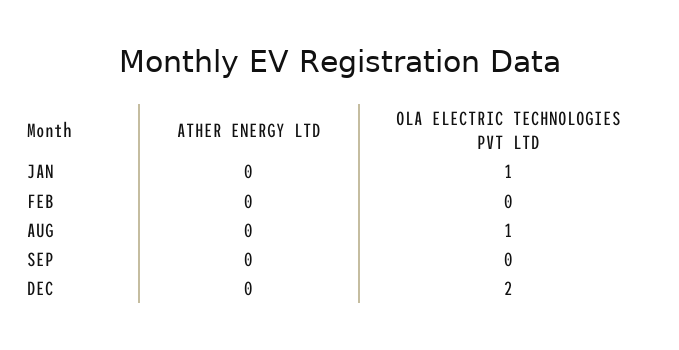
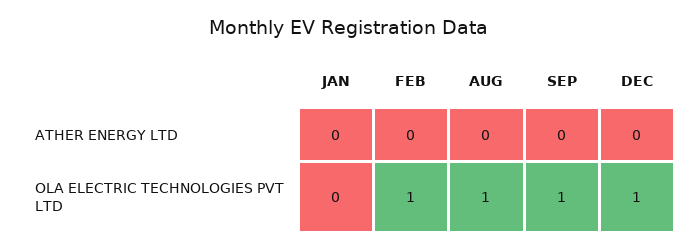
OLA ELECTRIC TECHNOLOGIES PVT LTD, JAN: 1 -> 0
OLA ELECTRIC TECHNOLOGIES PVT LTD, FEB: 0 -> 1
OLA ELECTRIC TECHNOLOGIES PVT LTD, SEP: 0 -> 1
OLA ELECTRIC TECHNOLOGIES PVT LTD, DEC: 2 -> 1

